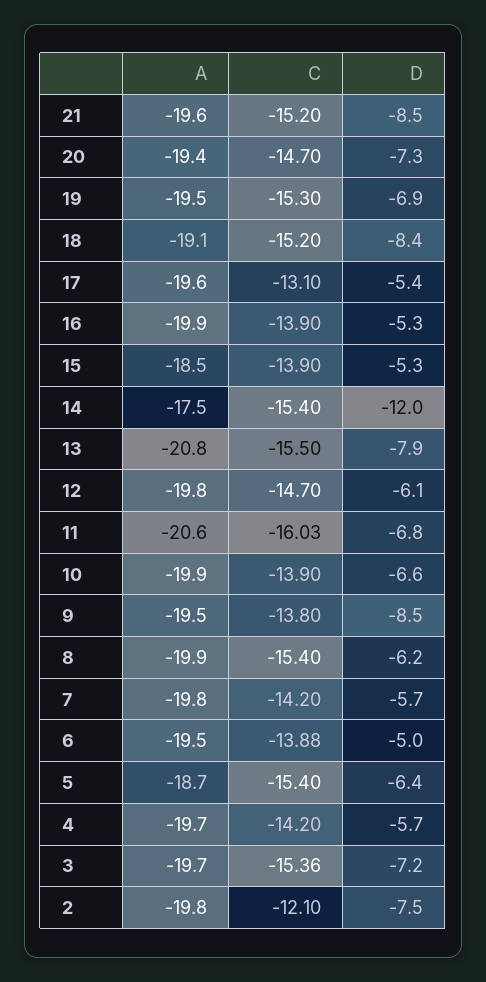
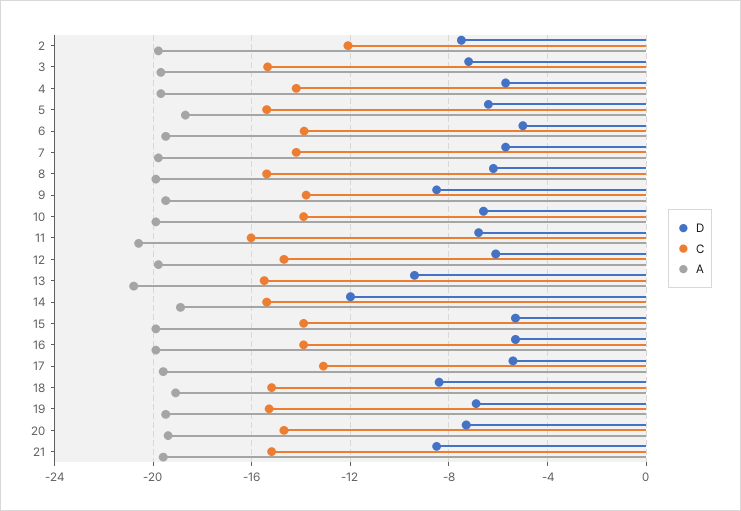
A, 15: -18.5 -> -20
A, 14: -17.5 -> -19
D, 13: -7.9 -> -9.5

